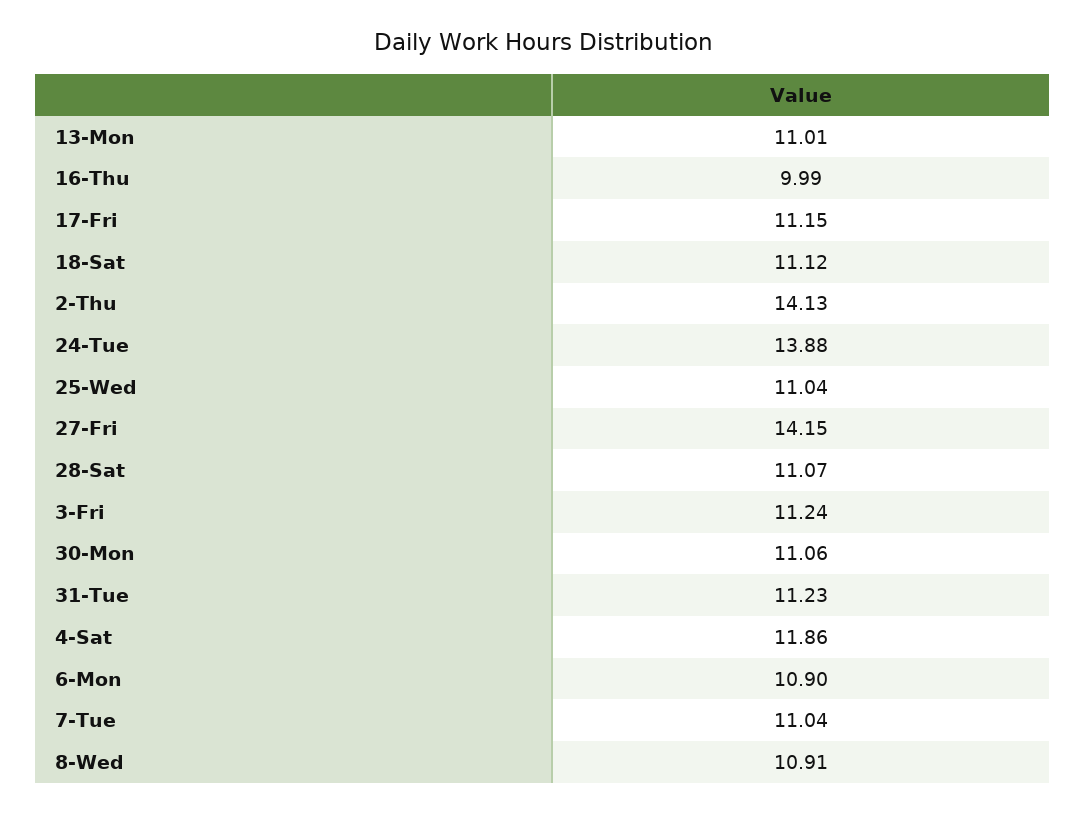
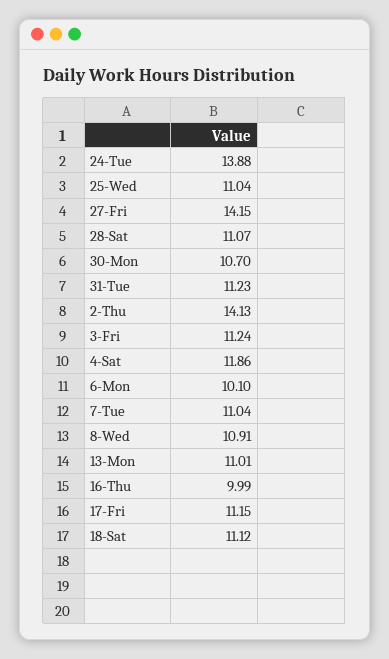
30-Mon: 11.06 -> 10.7
6-Mon: 10.9 -> 10.1

